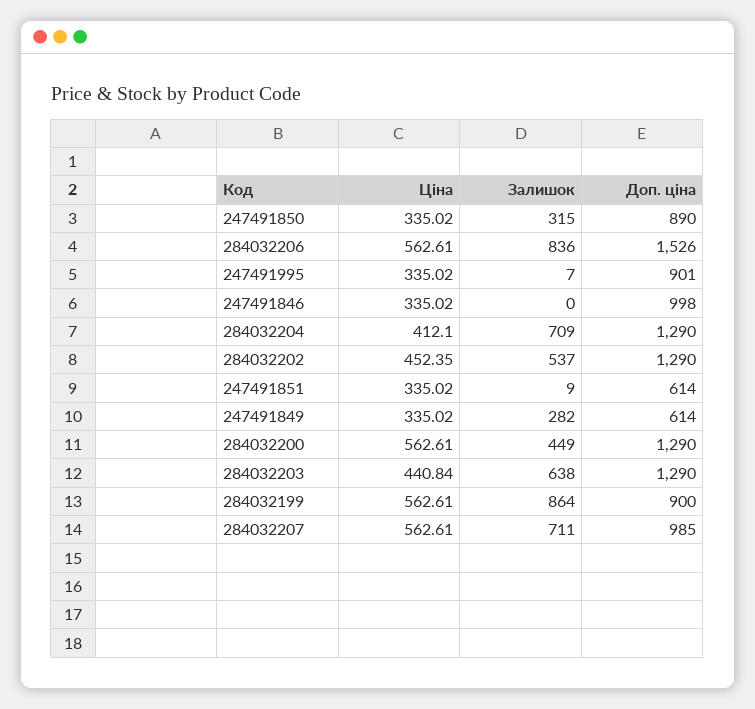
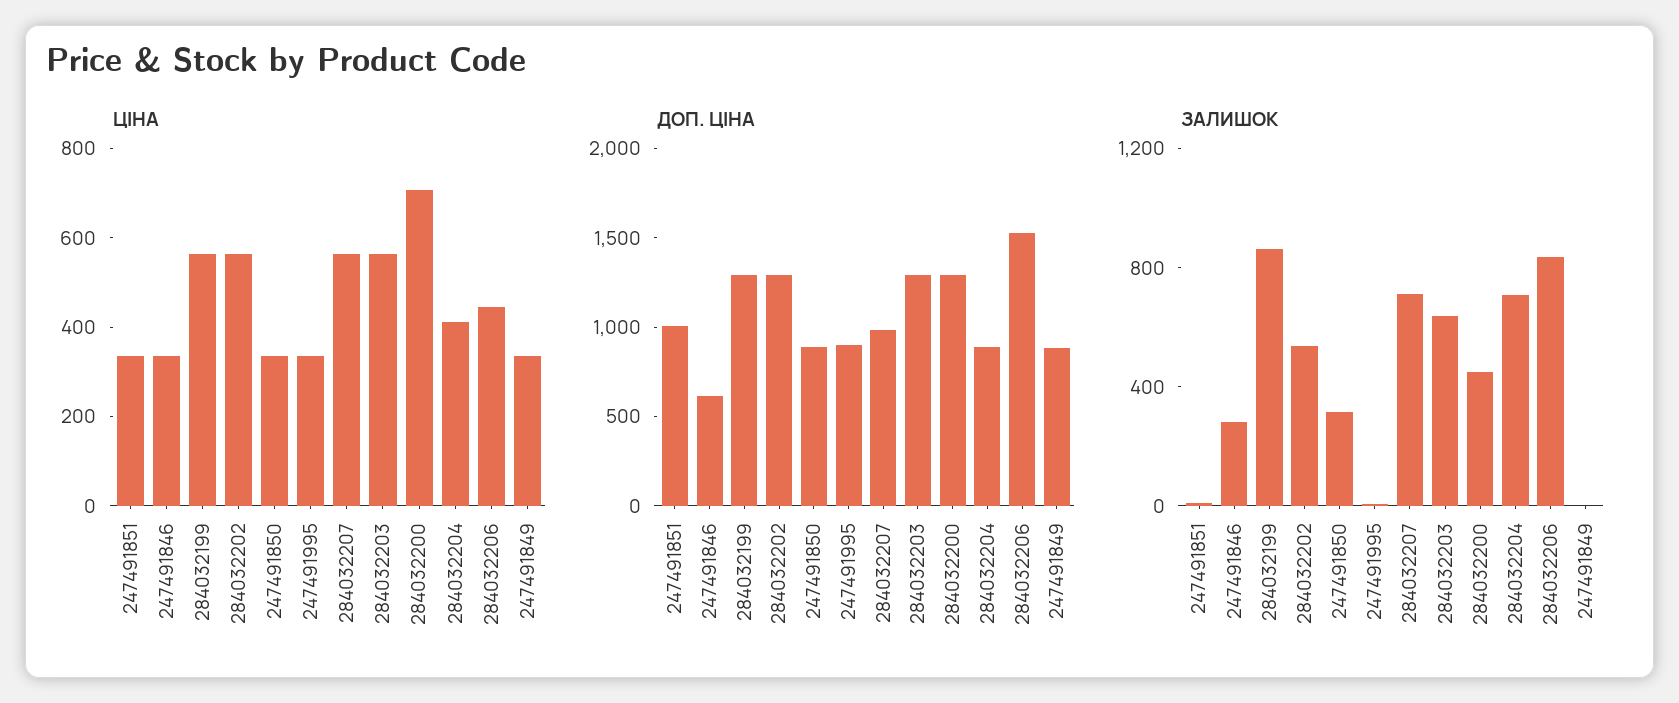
Ціна, 284032206: 562.61 -> 450
Залишок, 247491846: 0 -> 300
Доп. ціна, 247491846: 998 -> 600
Доп. ціна, 284032204: 1290 -> 900
Ціна, 284032202: 452.35 -> 550
Доп. ціна, 247491851: 614 -> 1000
Залишок, 247491849: 282 -> 0
Доп. ціна, 247491849: 614 -> 900
Ціна, 284032200: 562.61 -> 700
Ціна, 284032203: 440.84 -> 550
Доп. ціна, 284032199: 900 -> 1300

